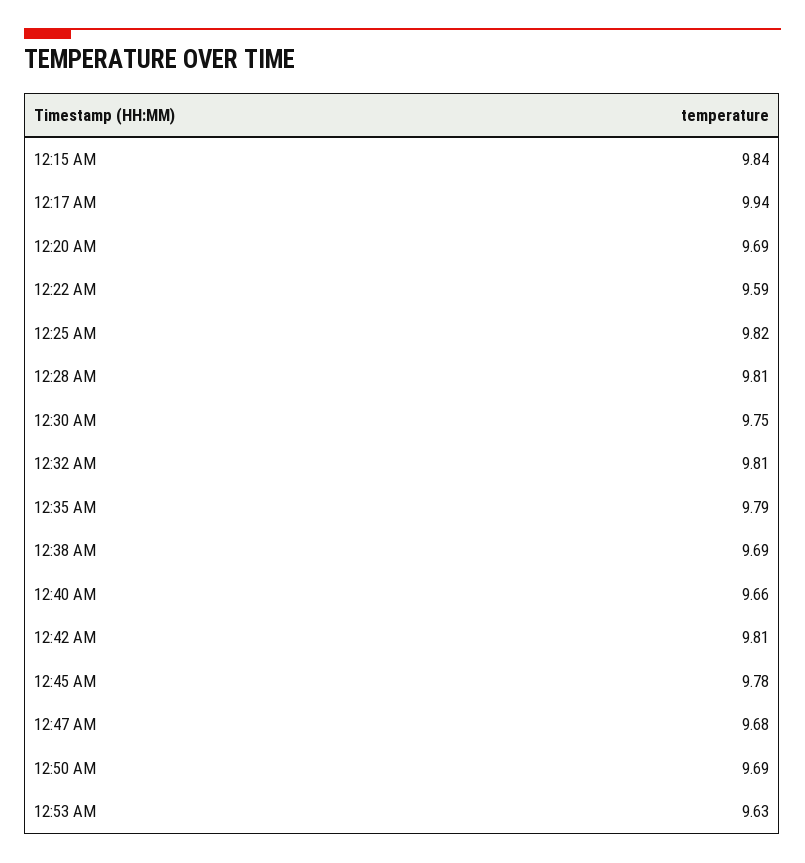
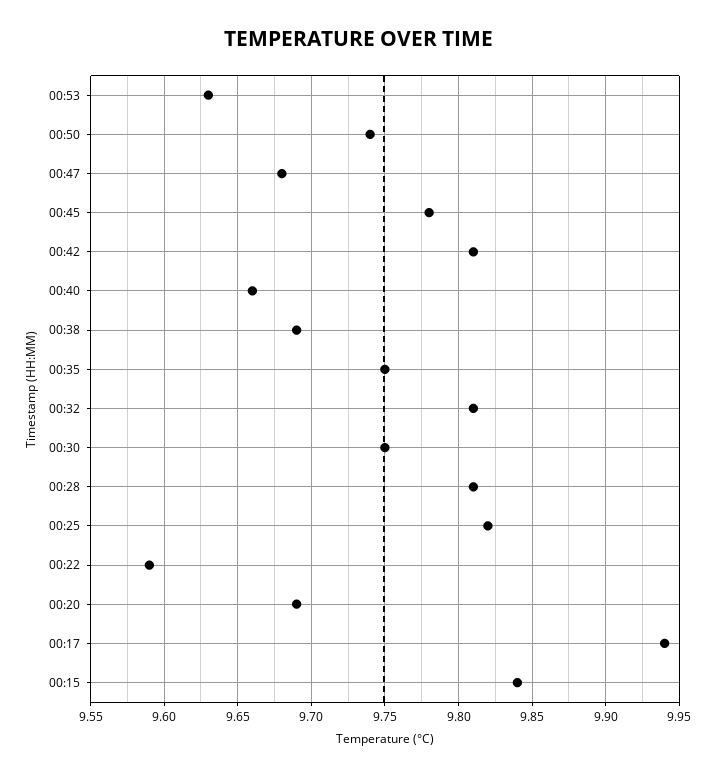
12:35 AM: 9.79 -> 9.75
12:50 AM: 9.69 -> 9.74

